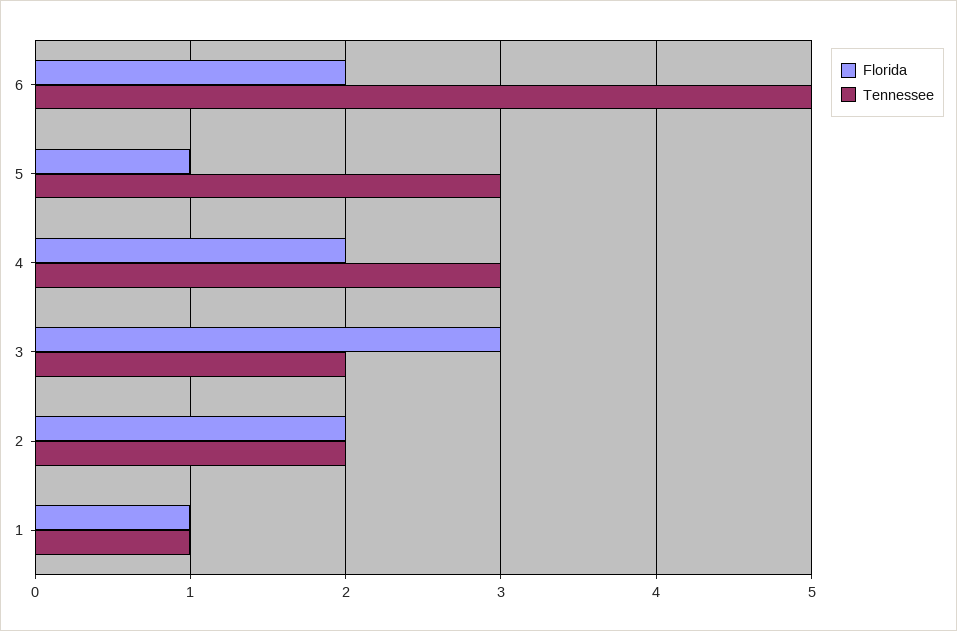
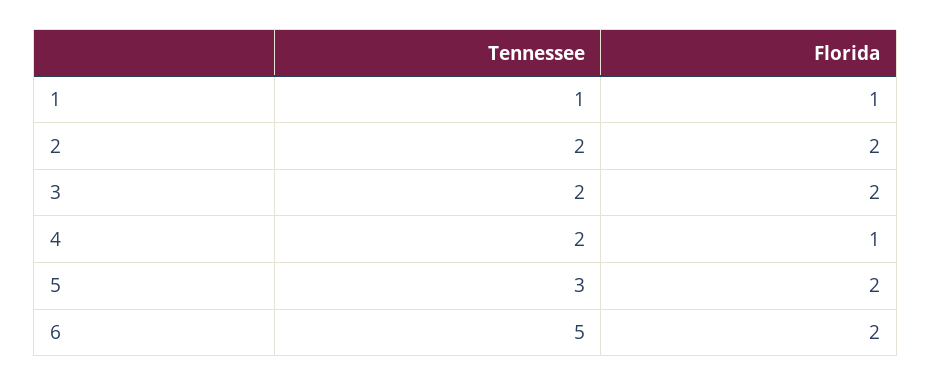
Florida, 5: 1 -> 2
Florida, 4: 2 -> 1
Tennessee, 4: 3 -> 2
Florida, 3: 3 -> 2

